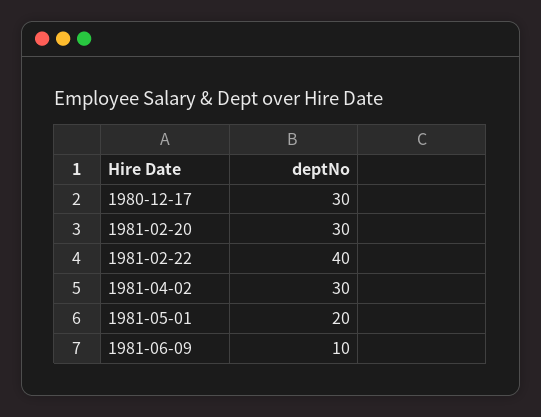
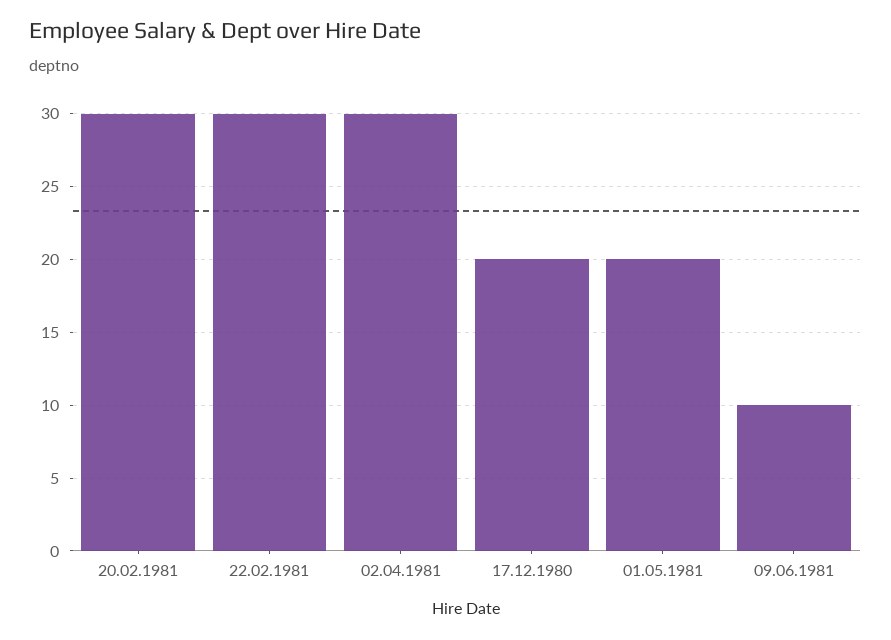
1980-12-17: 30 -> 20
1981-02-22: 40 -> 30

